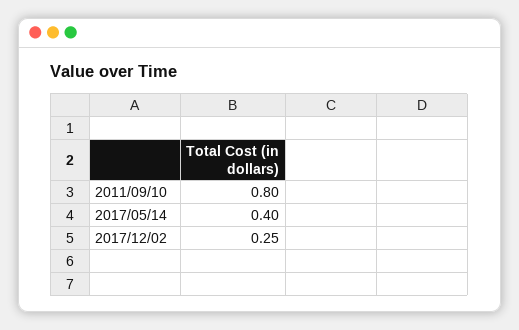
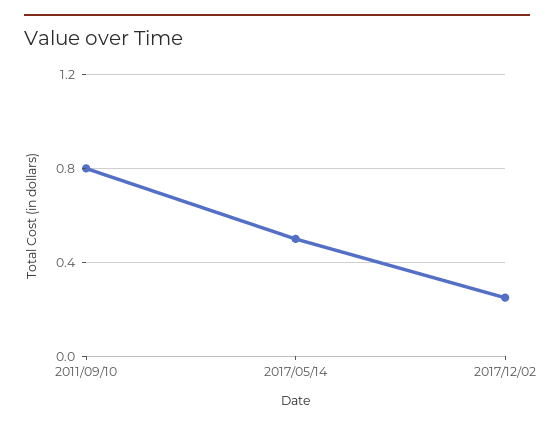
2017/05/14: 0.4 -> 0.5

